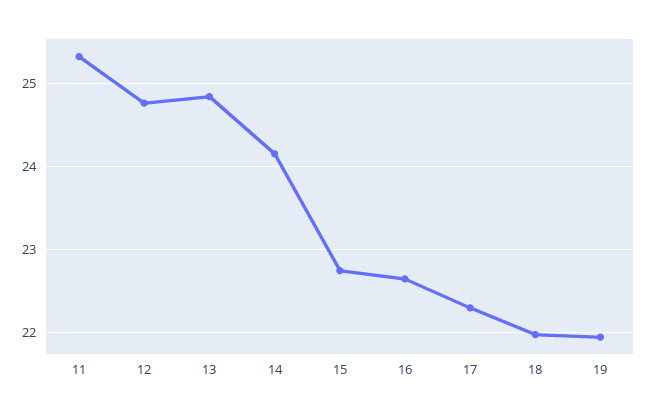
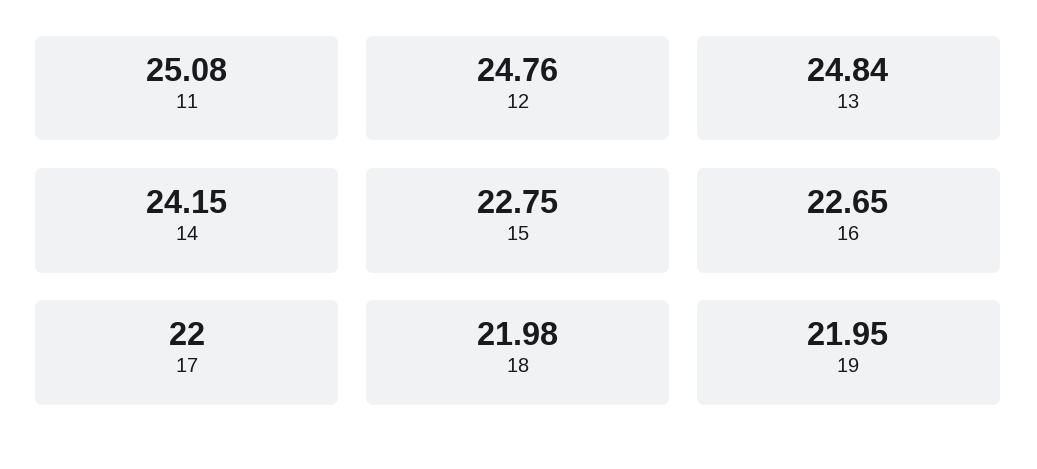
11: 25.3 -> 25.08
17: 22.3 -> 22

